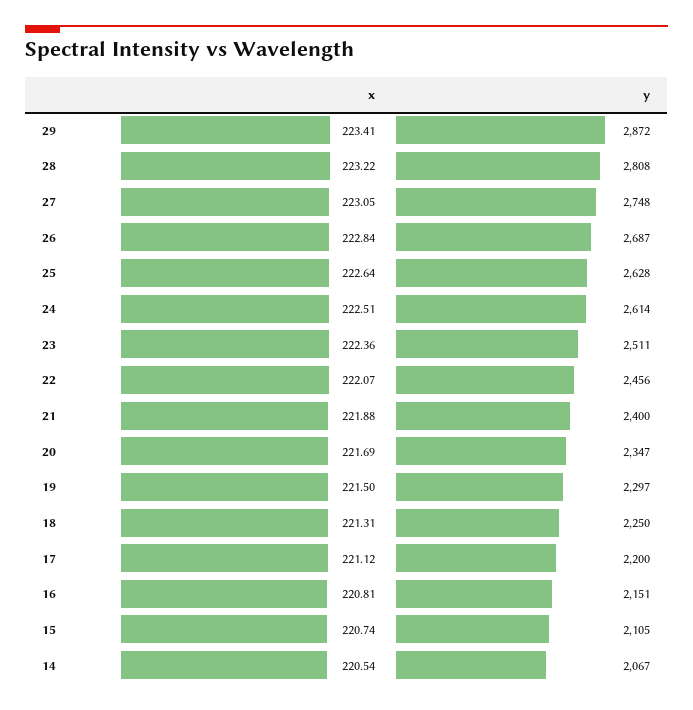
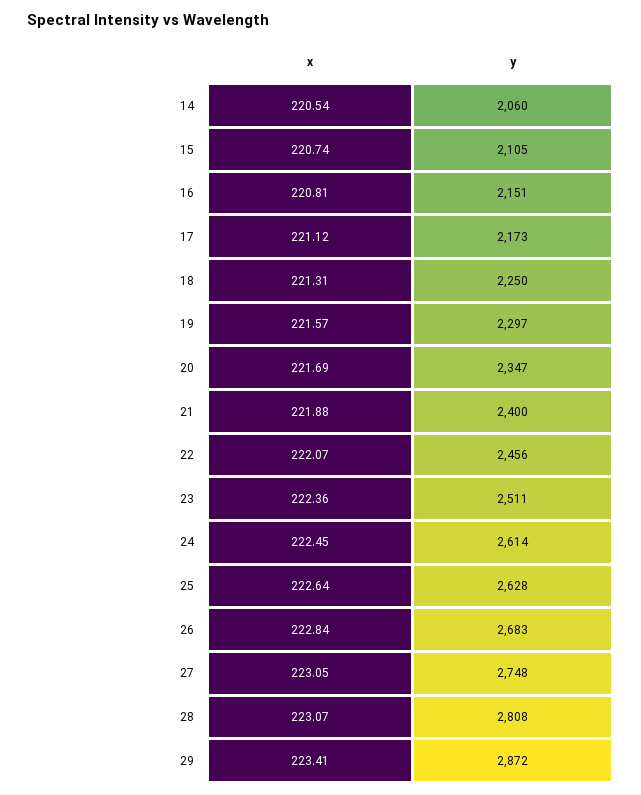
x, 28: 223.22 -> 223.07
y, 26: 2687 -> 2683
x, 24: 222.51 -> 222.45
x, 19: 221.5 -> 221.57
y, 17: 2200 -> 2173
y, 14: 2067 -> 2060

